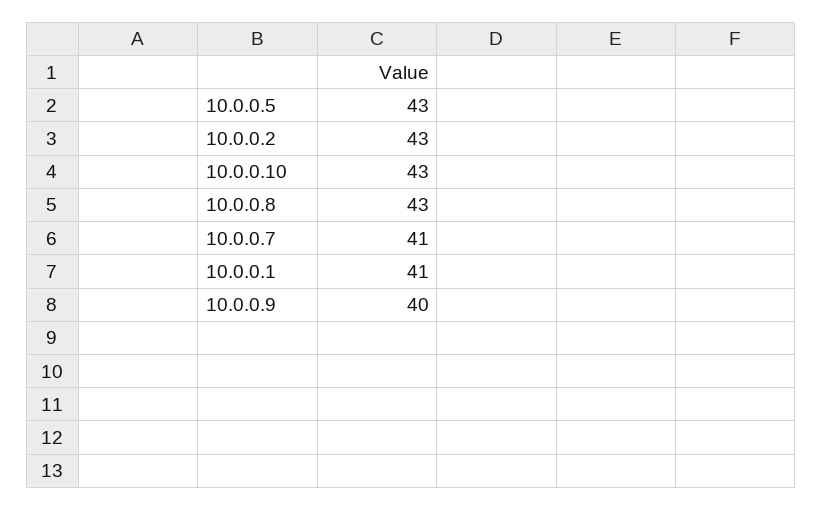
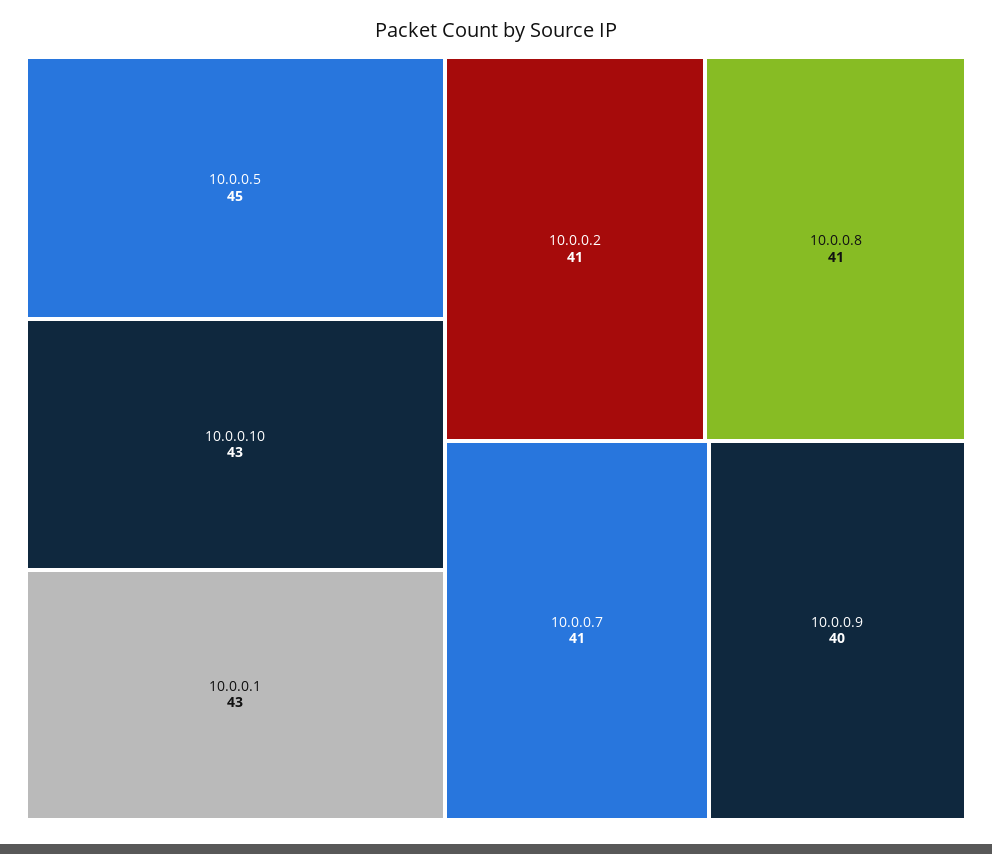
10.0.0.5: 43 -> 45
10.0.0.2: 43 -> 41
10.0.0.8: 43 -> 41
10.0.0.1: 41 -> 43

